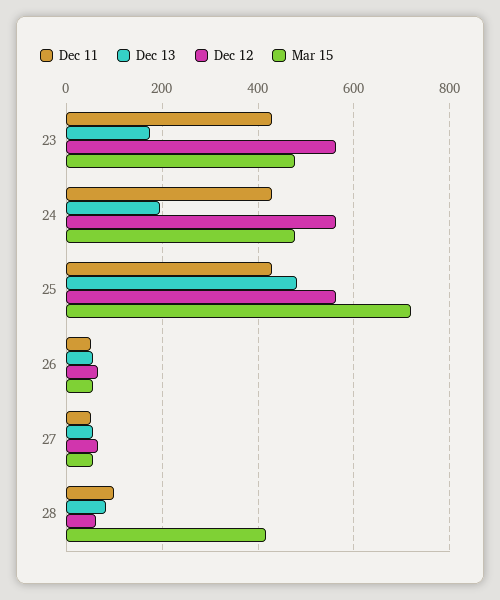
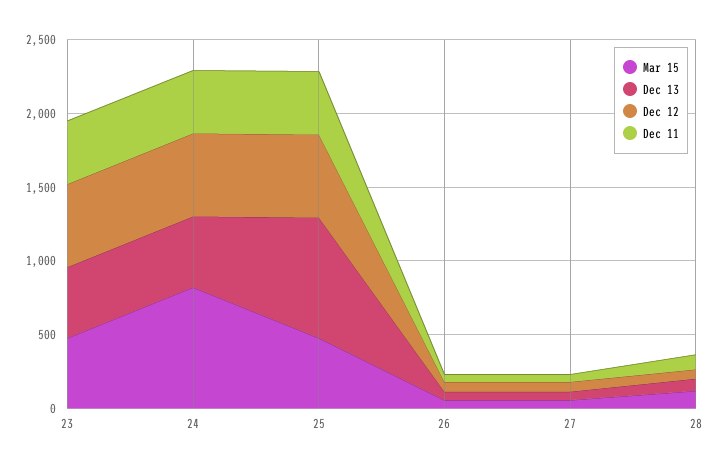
Dec 13, 23: 180 -> 500
Dec 13, 24: 200 -> 500
Mar 15, 24: 480 -> 800
Dec 13, 25: 480 -> 800
Mar 15, 25: 720 -> 500
Mar 15, 28: 420 -> 100

